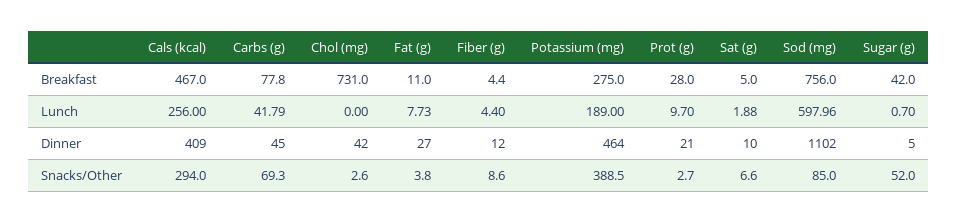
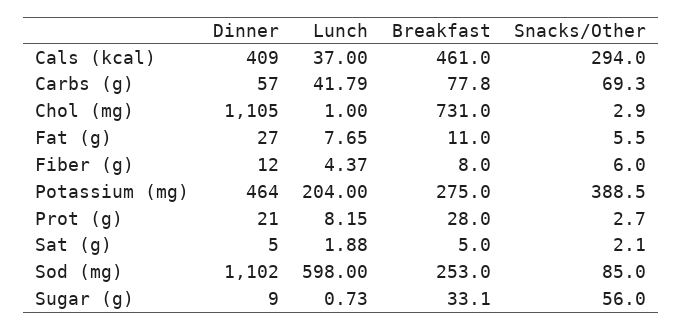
Cals (kcal), Breakfast: 467 -> 461
Fiber (g), Breakfast: 4.4 -> 8
Sod (mg), Breakfast: 756 -> 253
Sugar (g), Breakfast: 42 -> 33.1
Cals (kcal), Lunch: 256 -> 37
Chol (mg), Lunch: 0 -> 1
Fat (g), Lunch: 7.73 -> 7.65
Fiber (g), Lunch: 4.4 -> 4.37
Potassium (mg), Lunch: 189 -> 204
Prot (g), Lunch: 9.7 -> 8.15
Sod (mg), Lunch: 597.96 -> 598
Sugar (g), Lunch: 0.7 -> 0.73
Carbs (g), Dinner: 45 -> 57
Chol (mg), Dinner: 42 -> 1105
Sat (g), Dinner: 10 -> 5
Sugar (g), Dinner: 5 -> 9
Chol (mg), Snacks/Other: 2.6 -> 2.9
Fat (g), Snacks/Other: 3.8 -> 5.5
Fiber (g), Snacks/Other: 8.6 -> 6
Sat (g), Snacks/Other: 6.6 -> 2.1
Sugar (g), Snacks/Other: 52 -> 56

